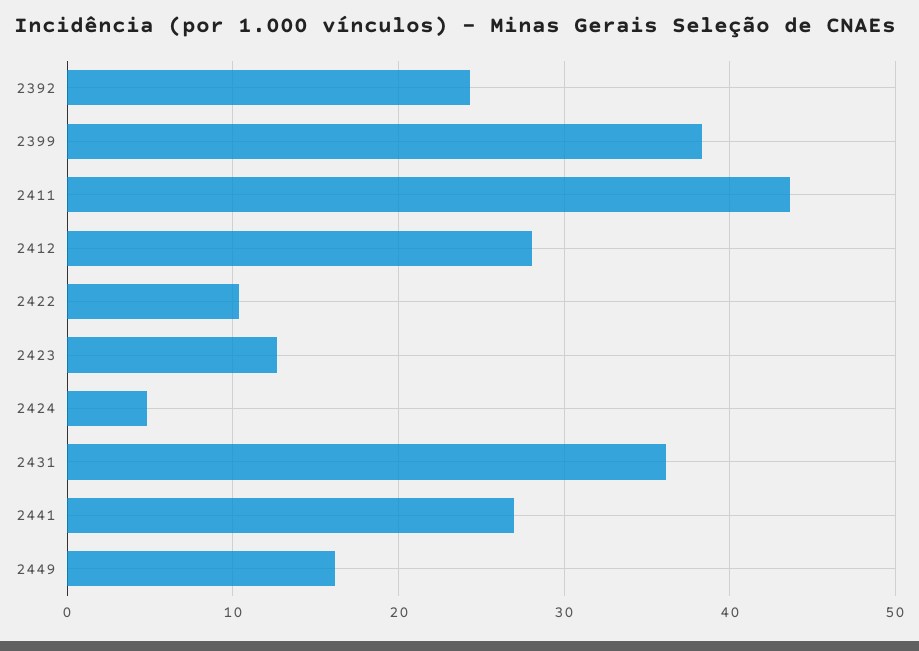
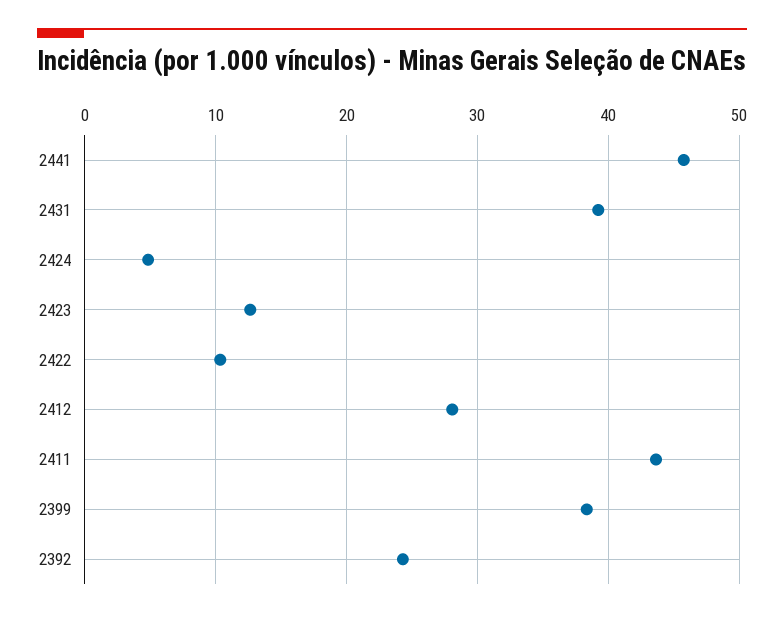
2431: 36 -> 39
2441: 27 -> 46
2449: 16 -> none

